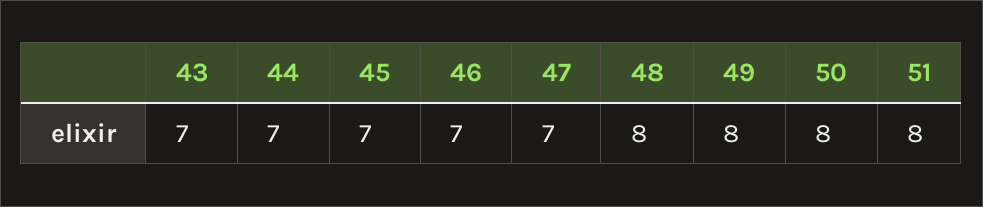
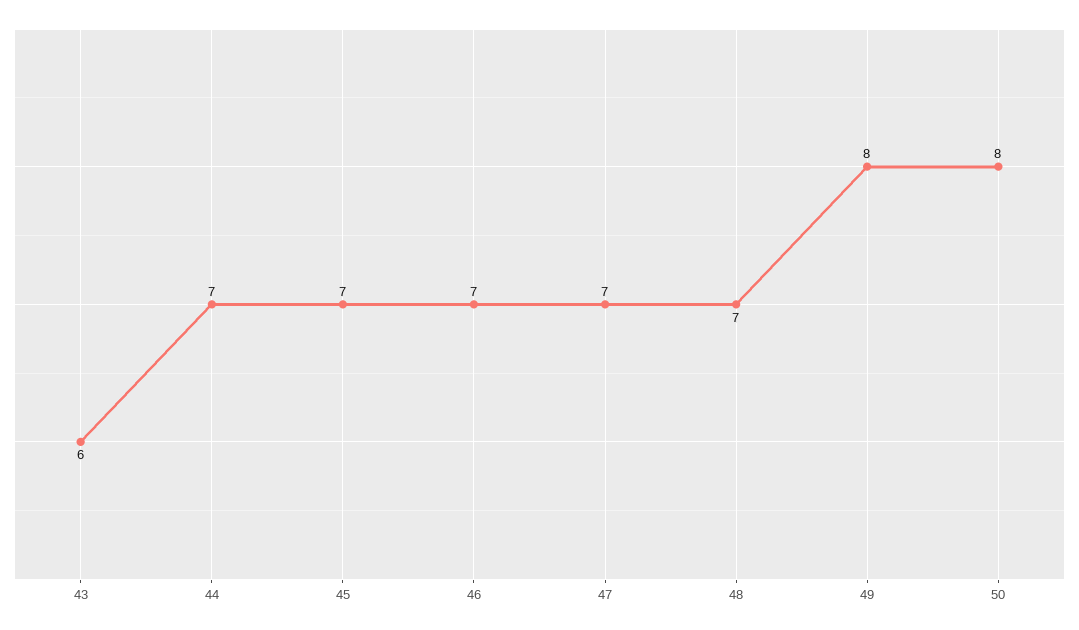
43: 7 -> 6
48: 8 -> 7
51: 8 -> none

